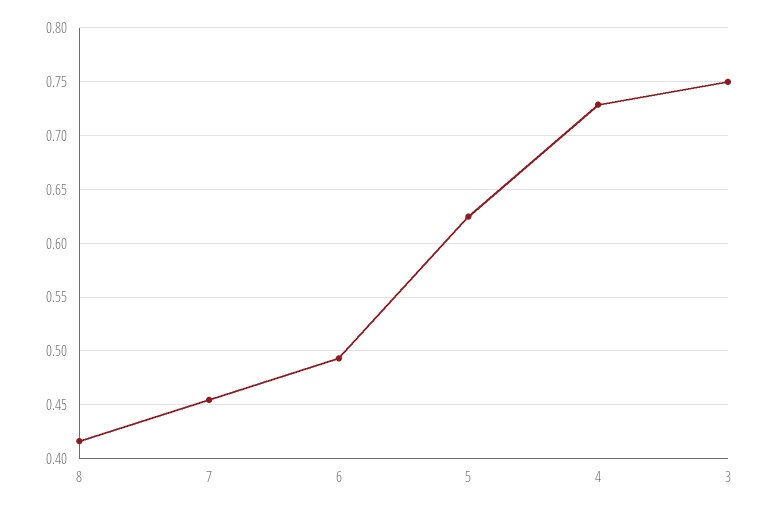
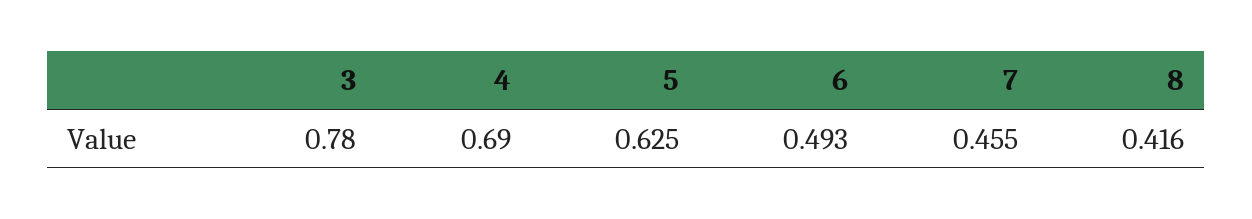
4: 0.73 -> 0.69
3: 0.75 -> 0.78

